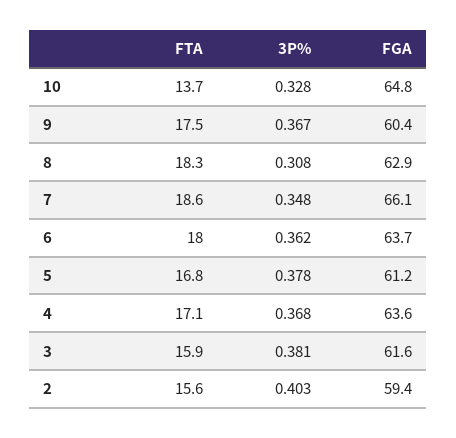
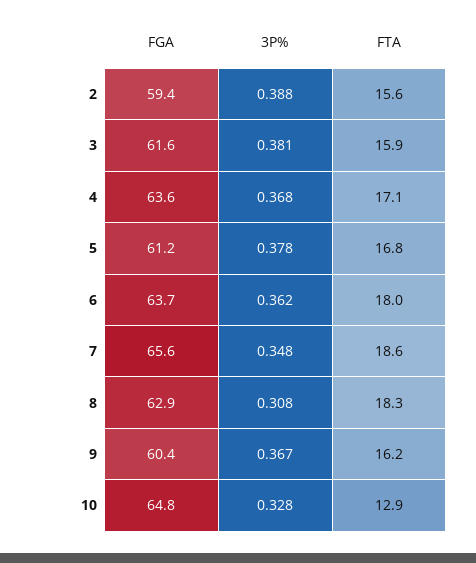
FTA, 10: 13.7 -> 12.9
FTA, 9: 17.5 -> 16.2
FGA, 7: 66.1 -> 65.6
3P%, 2: 0.403 -> 0.388

